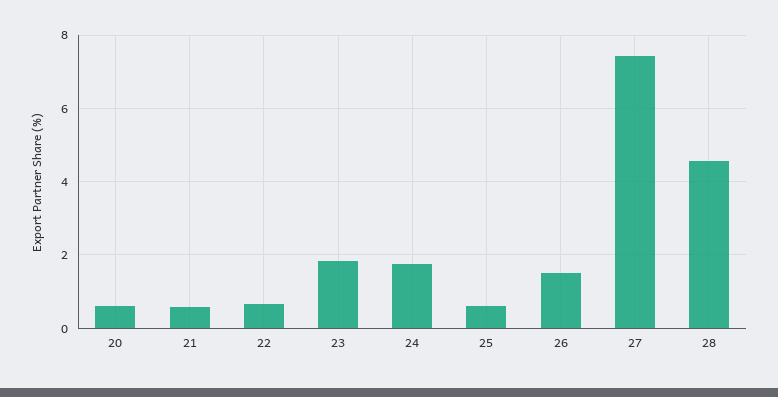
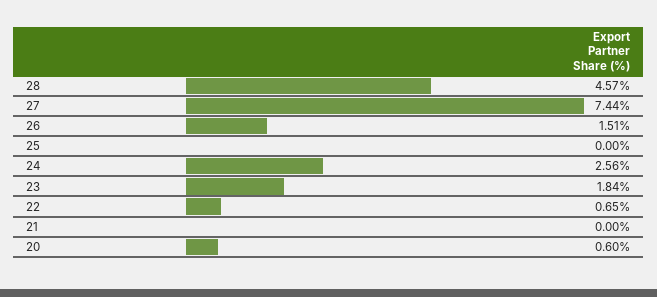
21: 0.6 -> 0
24: 1.8 -> 2.56
25: 0.6 -> 0

